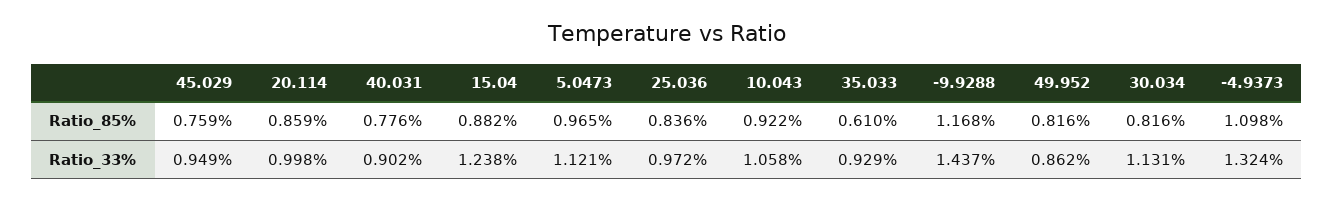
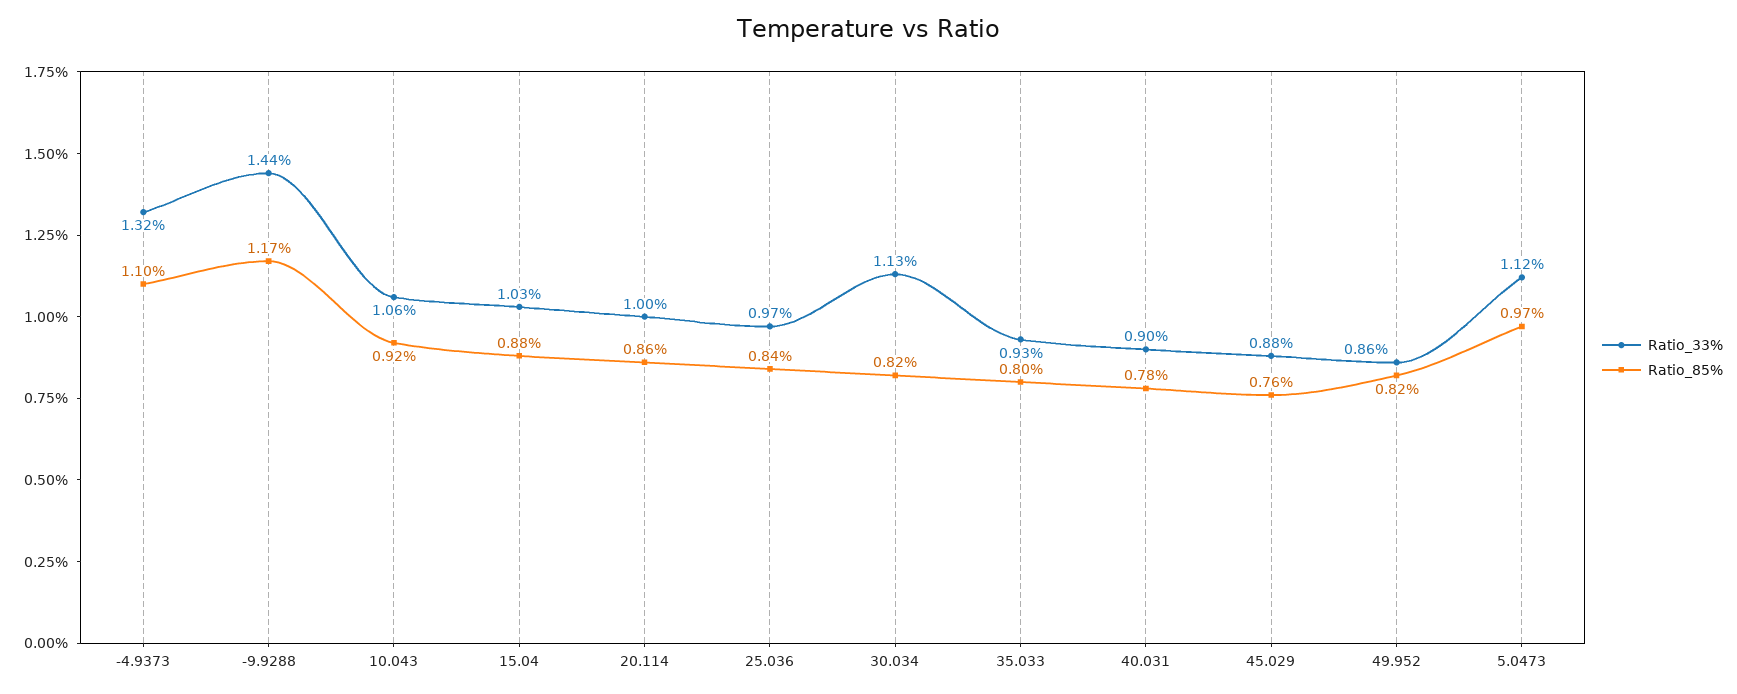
Ratio_85%, 35.033: 0.61 -> 0.8
Ratio_33%, 45.029: 0.949 -> 0.88
Ratio_33%, 15.04: 1.238 -> 1.03

